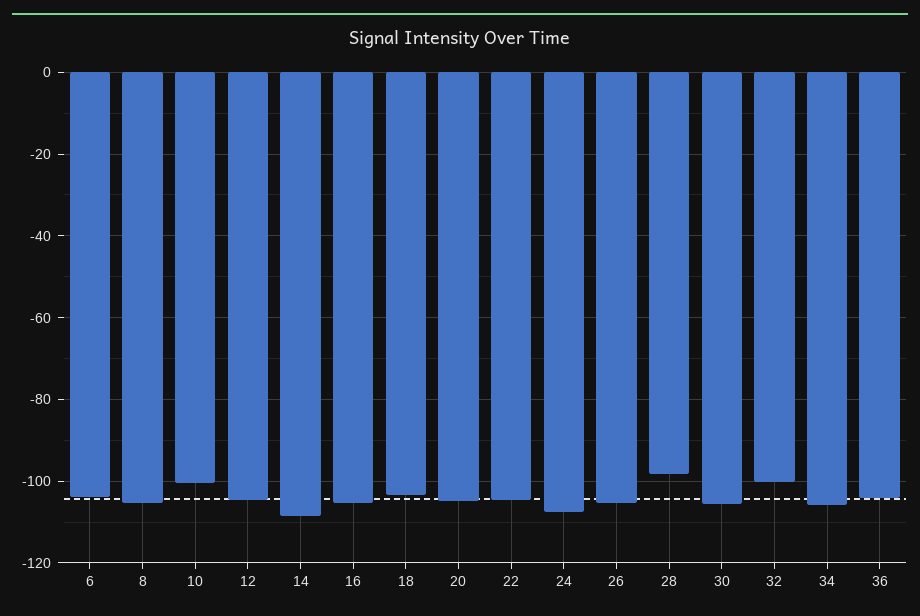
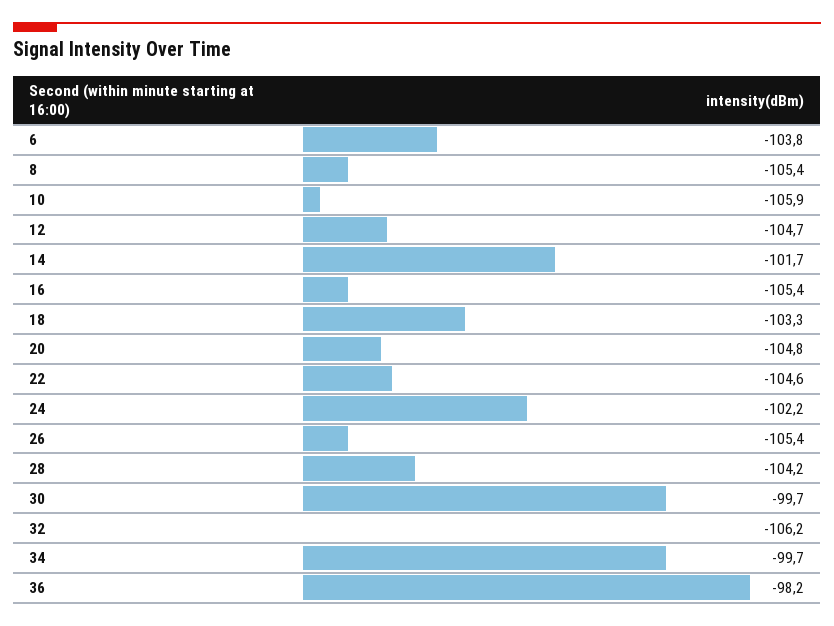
10: -100 -> -105.9
14: -108 -> -101.7
24: -108 -> -102.2
28: -98 -> -104.2
30: -106 -> -99.7
32: -100 -> -106.2
34: -106 -> -99.7
36: -104 -> -98.2

